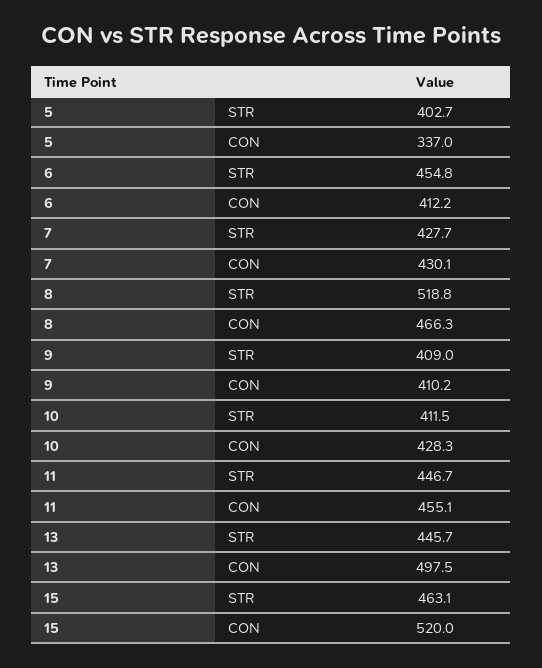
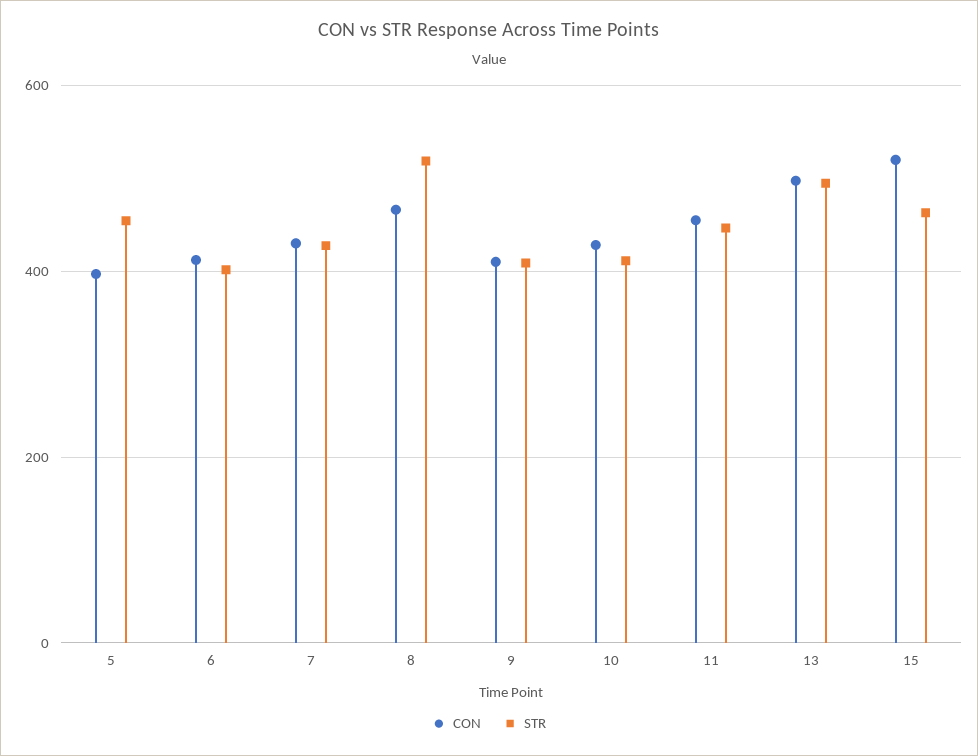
STR, 5: 402.7 -> 460
CON, 5: 337 -> 400
STR, 6: 454.8 -> 400
STR, 13: 445.7 -> 500

